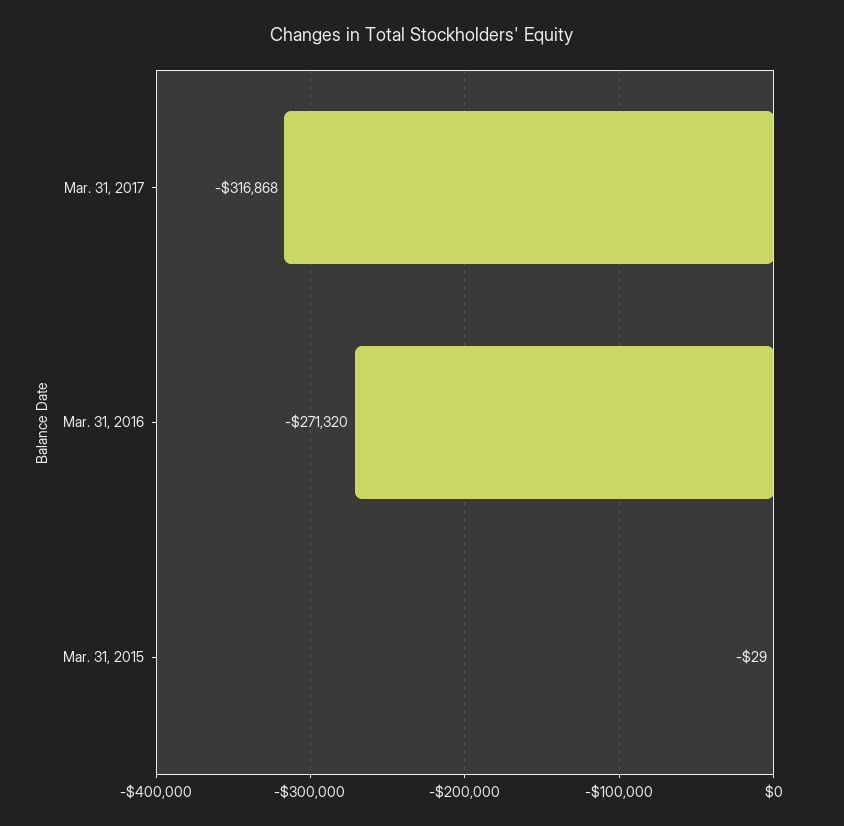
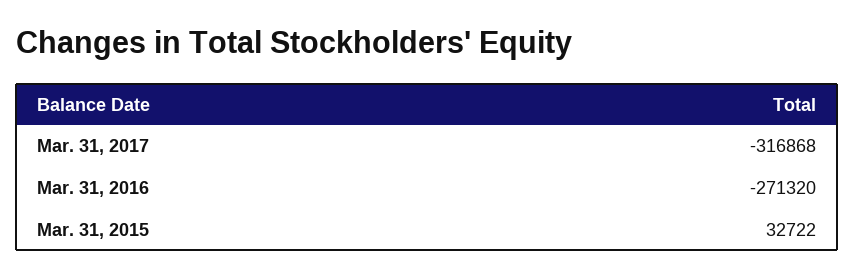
Mar. 31, 2015: -29 -> 32722

